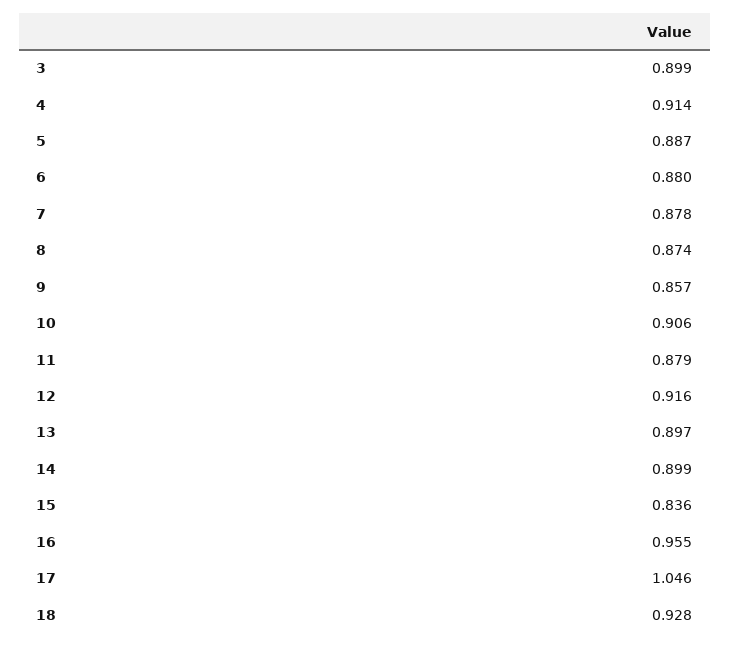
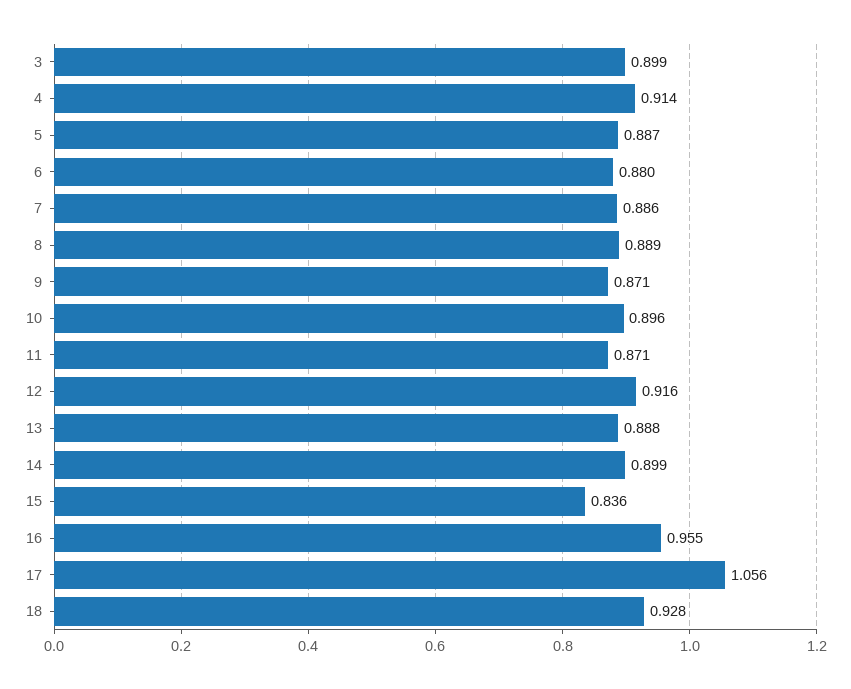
7: 0.878 -> 0.886
8: 0.874 -> 0.889
9: 0.857 -> 0.871
10: 0.906 -> 0.896
11: 0.879 -> 0.871
13: 0.897 -> 0.888
17: 1.046 -> 1.056

